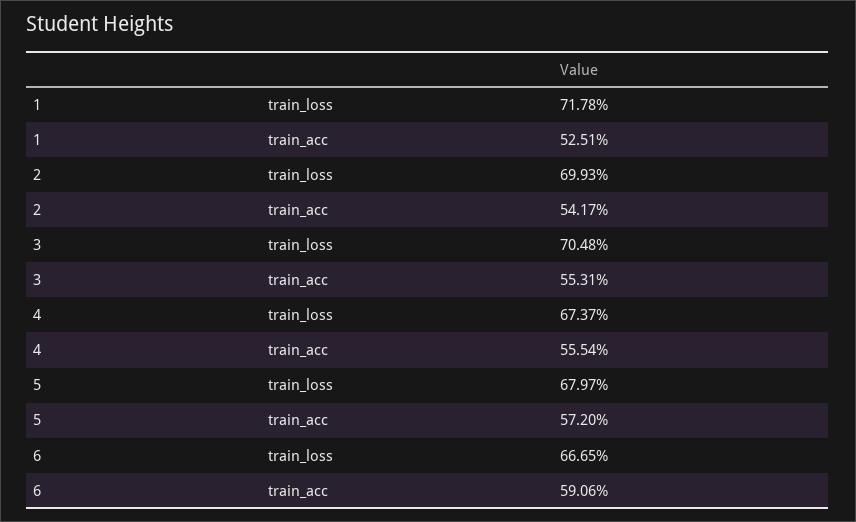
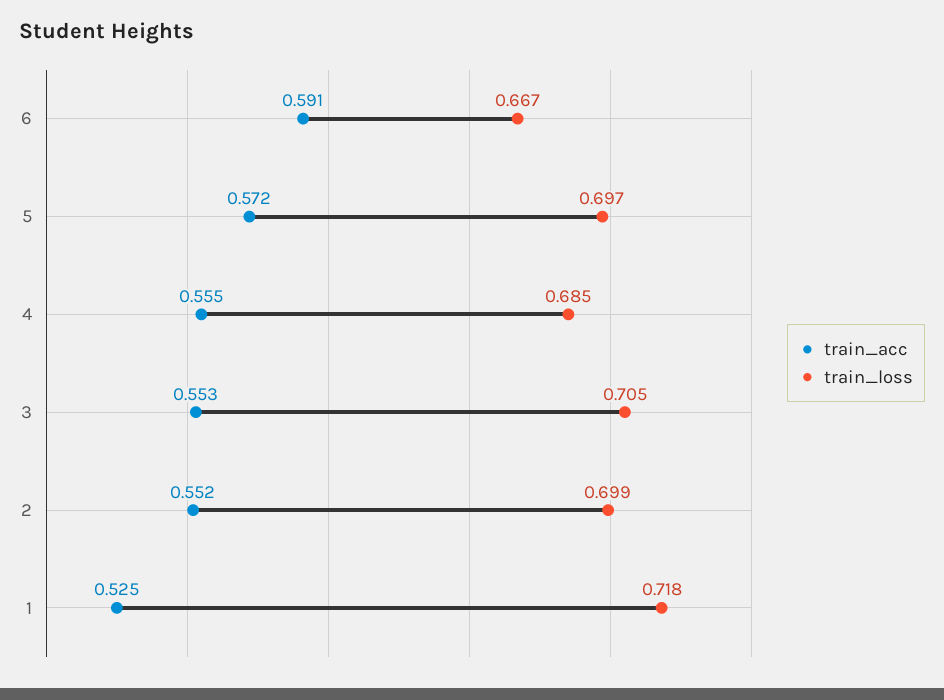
train_acc, 2: 0.5417 -> 0.552
train_loss, 4: 0.6737 -> 0.685
train_loss, 5: 0.6797 -> 0.697

